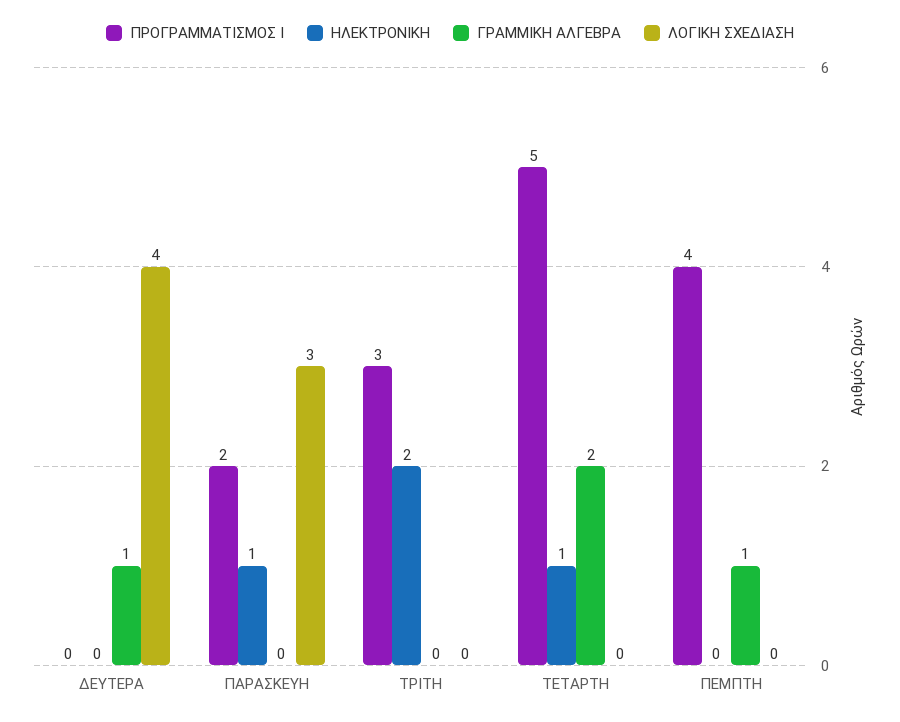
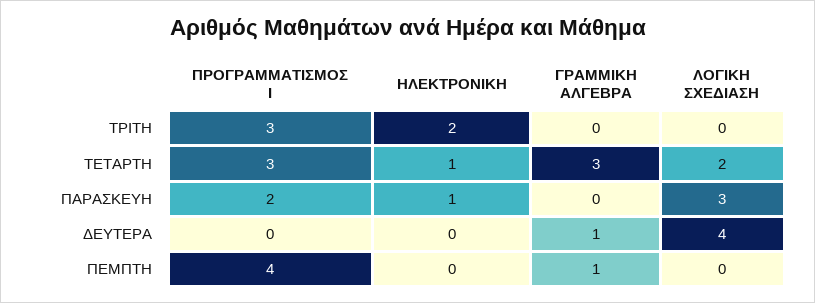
ΠΡΟΓΡΑΜΜΑΤΙΣΜΟΣ Ι, ΤΕΤΑΡΤΗ: 5 -> 3
ΓΡΑΜΜΙΚΗ ΑΛΓΕΒΡΑ, ΤΕΤΑΡΤΗ: 2 -> 3
ΛΟΓΙΚΗ ΣΧΕΔΙΑΣΗ, ΤΕΤΑΡΤΗ: 0 -> 2

